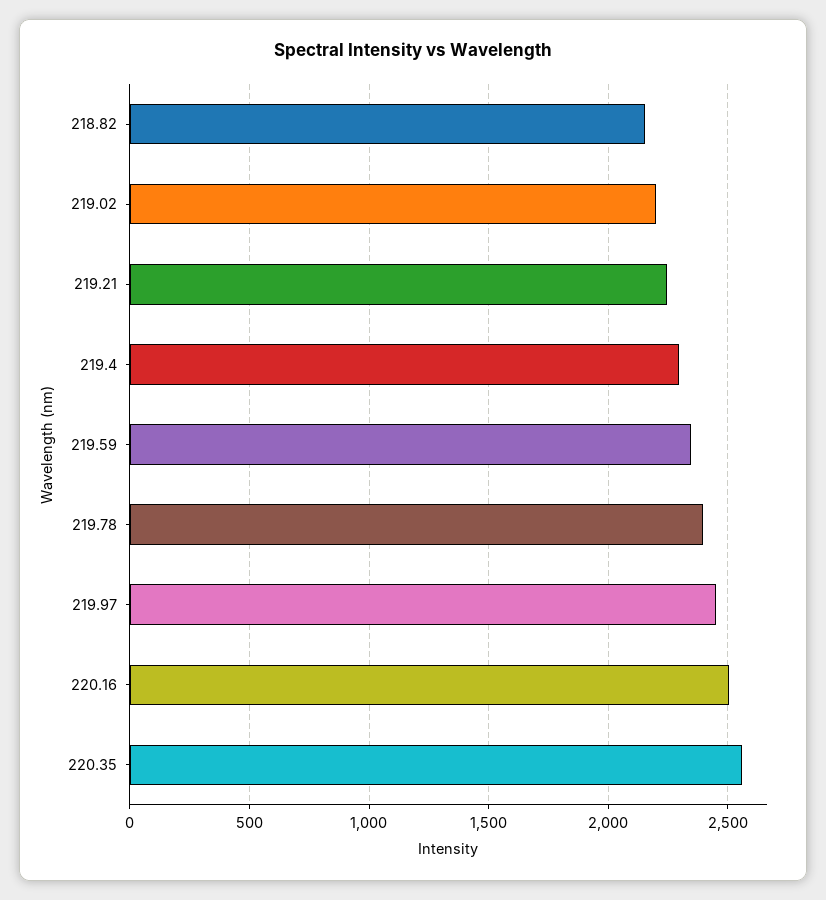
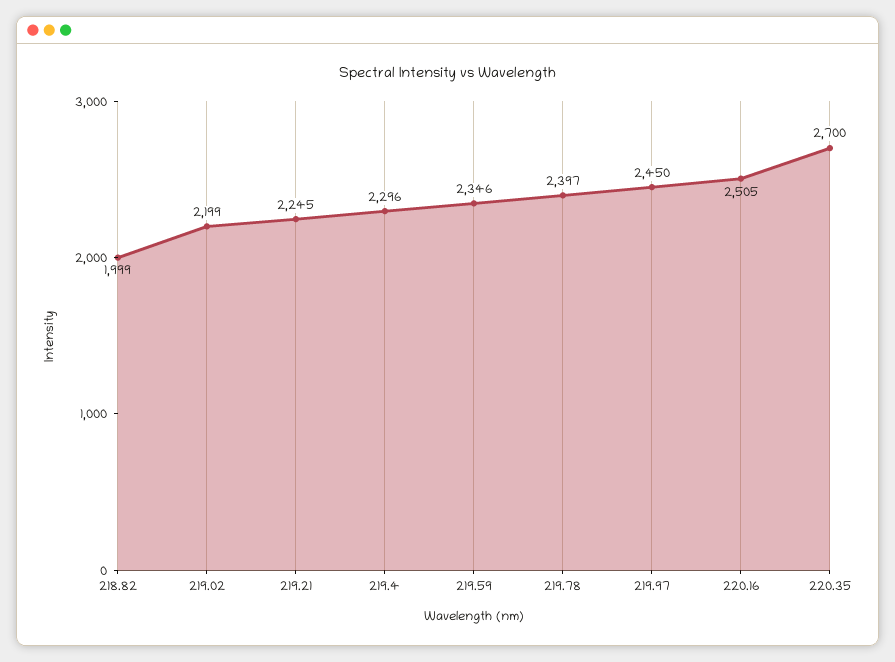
218.82: 2150 -> 1999
220.35: 2550 -> 2700

